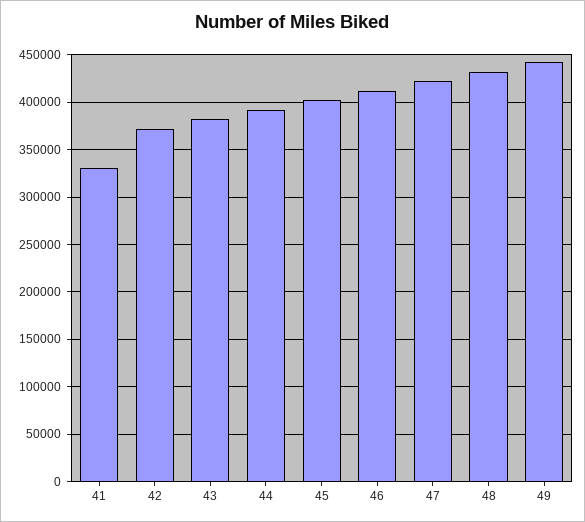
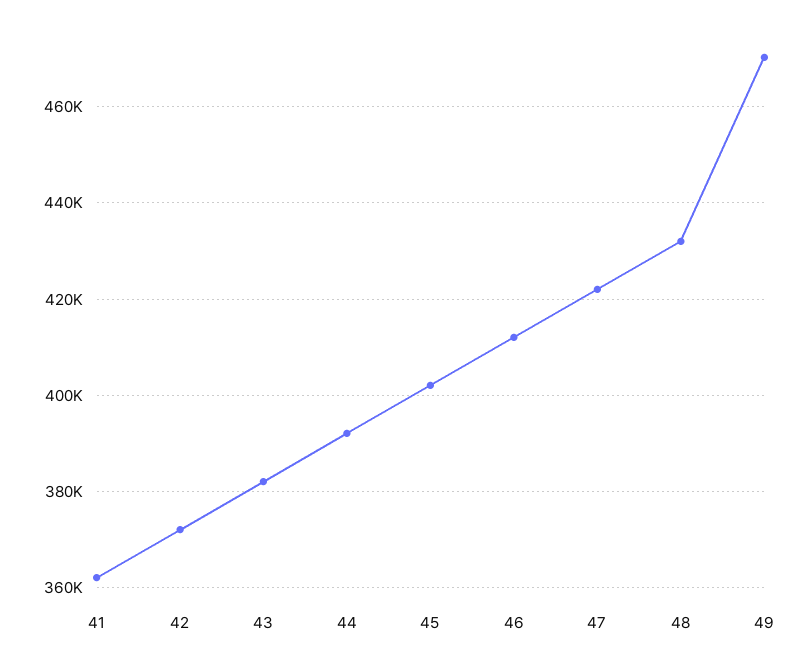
41: 330000 -> 362000
49: 440000 -> 470000

